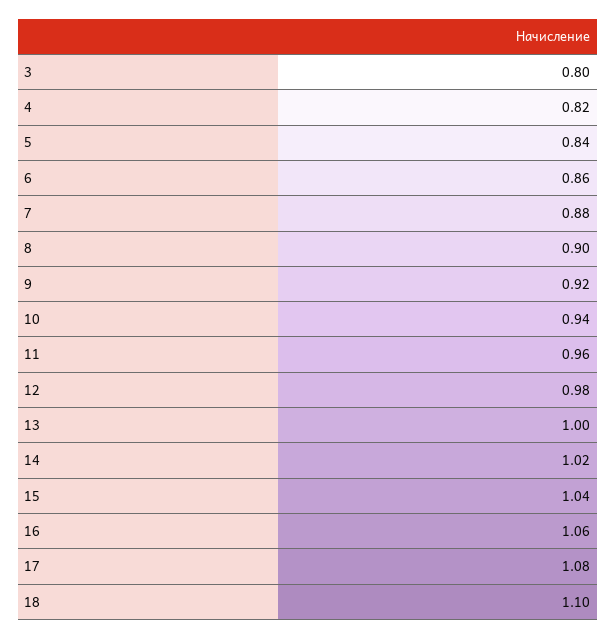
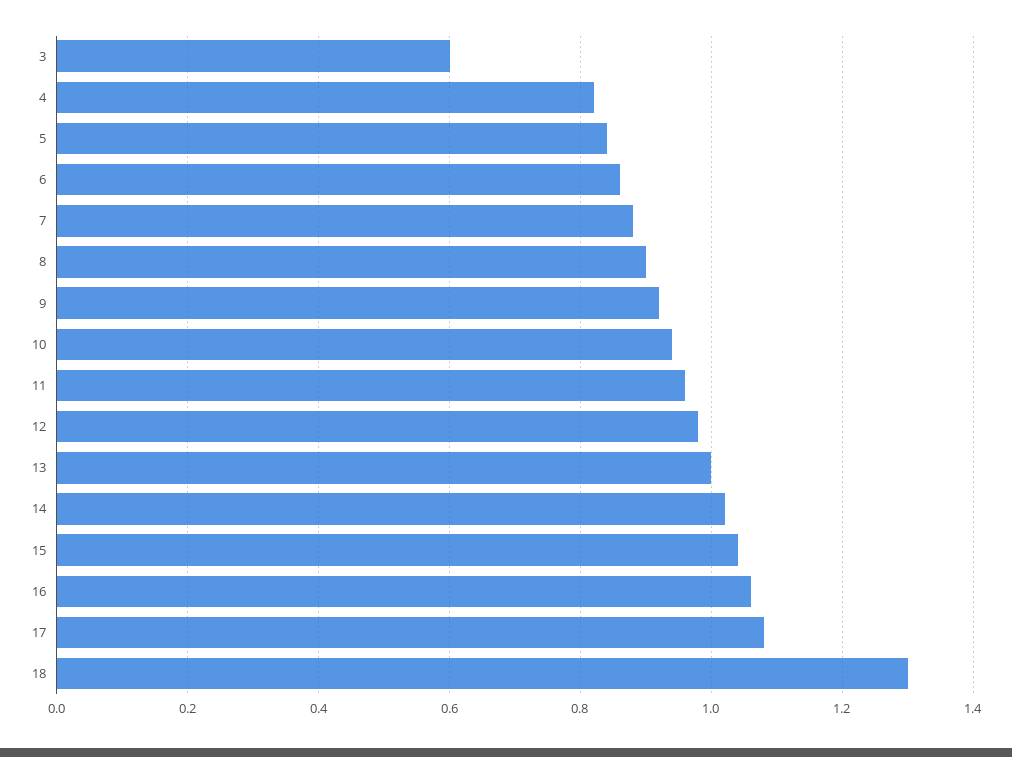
3: 0.8 -> 0.6
18: 1.1 -> 1.3

